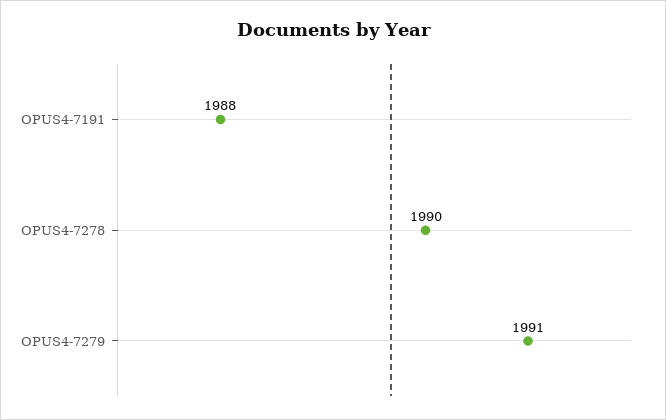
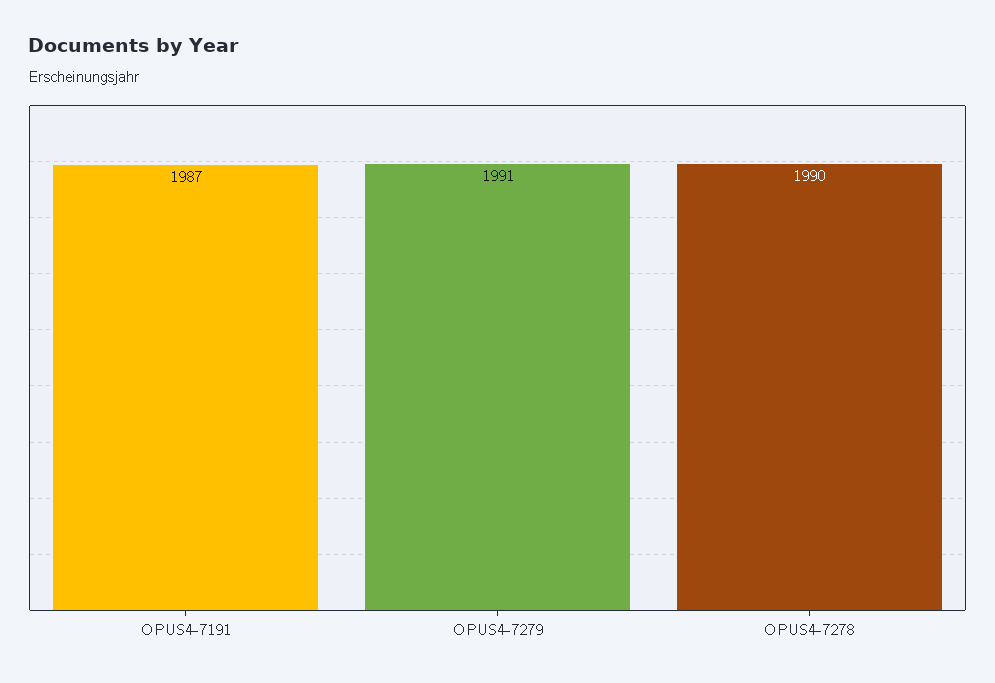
OPUS4-7191: 1988 -> 1987

